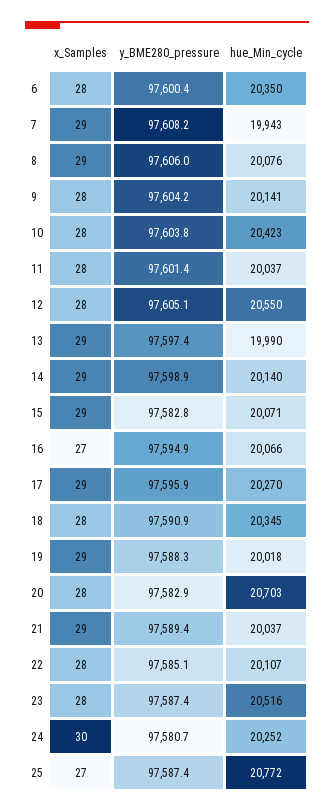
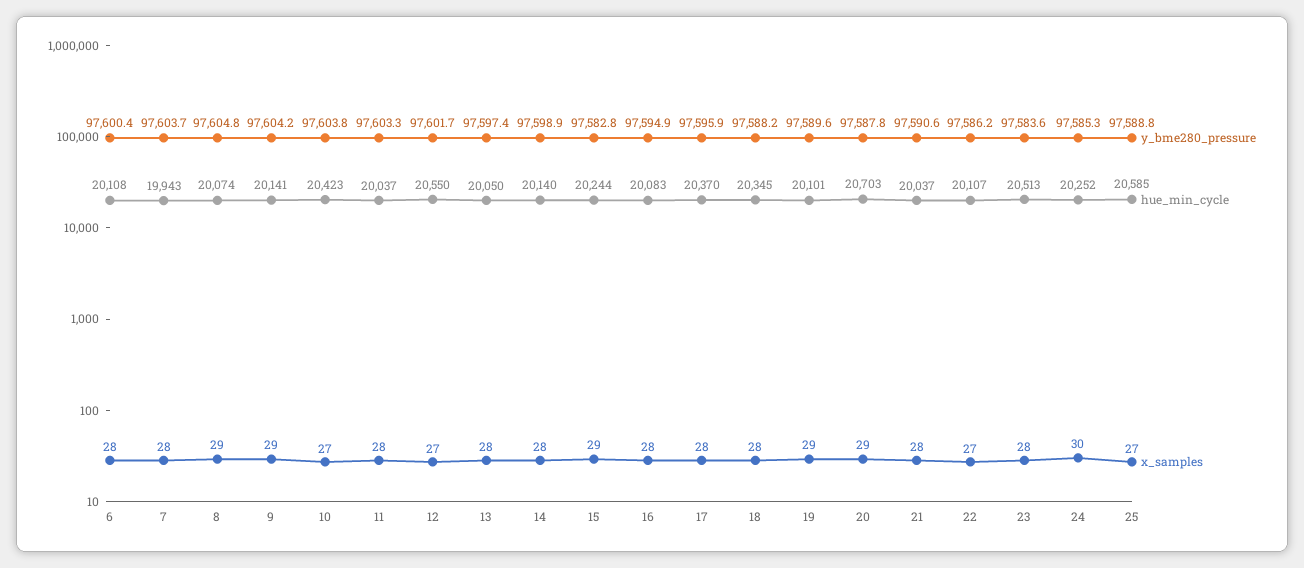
hue_Min_cycle, 6: 20350 -> 20108
x_Samples, 7: 29 -> 28
y_BME280_pressure, 7: 97608.2 -> 97603.7
y_BME280_pressure, 8: 97606 -> 97604.8
hue_Min_cycle, 8: 20076 -> 20074
x_Samples, 9: 28 -> 29
x_Samples, 10: 28 -> 27
y_BME280_pressure, 11: 97601.4 -> 97603.3
x_Samples, 12: 28 -> 27
y_BME280_pressure, 12: 97605.1 -> 97601.7
x_Samples, 13: 29 -> 28
hue_Min_cycle, 13: 19990 -> 20050
x_Samples, 14: 29 -> 28
hue_Min_cycle, 15: 20071 -> 20244
x_Samples, 16: 27 -> 28
hue_Min_cycle, 16: 20066 -> 20083
x_Samples, 17: 29 -> 28
hue_Min_cycle, 17: 20270 -> 20370
y_BME280_pressure, 18: 97590.9 -> 97588.2
y_BME280_pressure, 19: 97588.3 -> 97589.6
hue_Min_cycle, 19: 20018 -> 20101
x_Samples, 20: 28 -> 29
y_BME280_pressure, 20: 97582.9 -> 97587.8
x_Samples, 21: 29 -> 28
y_BME280_pressure, 21: 97589.4 -> 97590.6
x_Samples, 22: 28 -> 27
y_BME280_pressure, 22: 97585.1 -> 97586.2
y_BME280_pressure, 23: 97587.4 -> 97583.6
hue_Min_cycle, 23: 20516 -> 20513
y_BME280_pressure, 24: 97580.7 -> 97585.3
y_BME280_pressure, 25: 97587.4 -> 97588.8
hue_Min_cycle, 25: 20772 -> 20585

